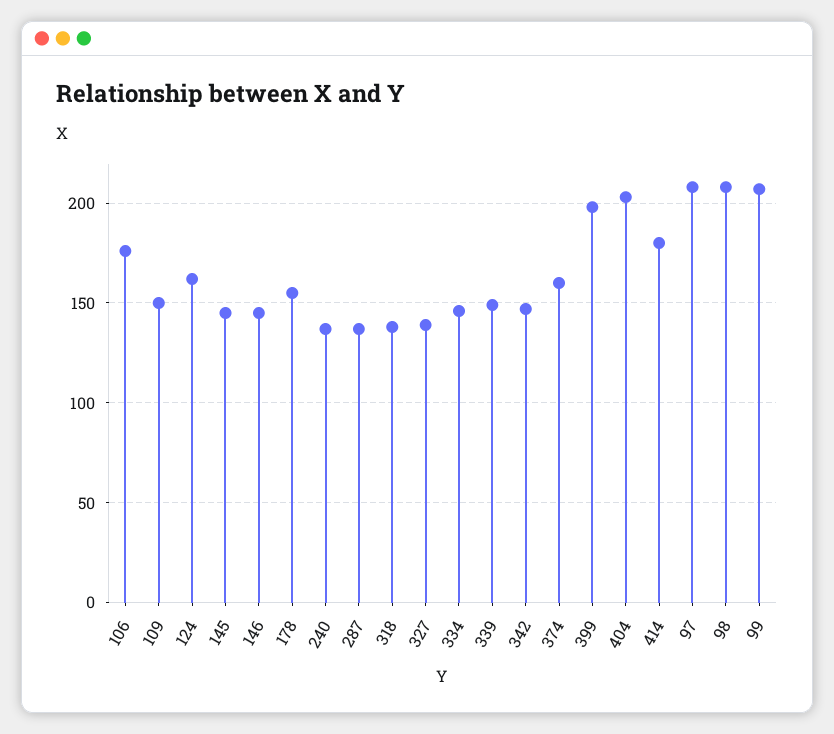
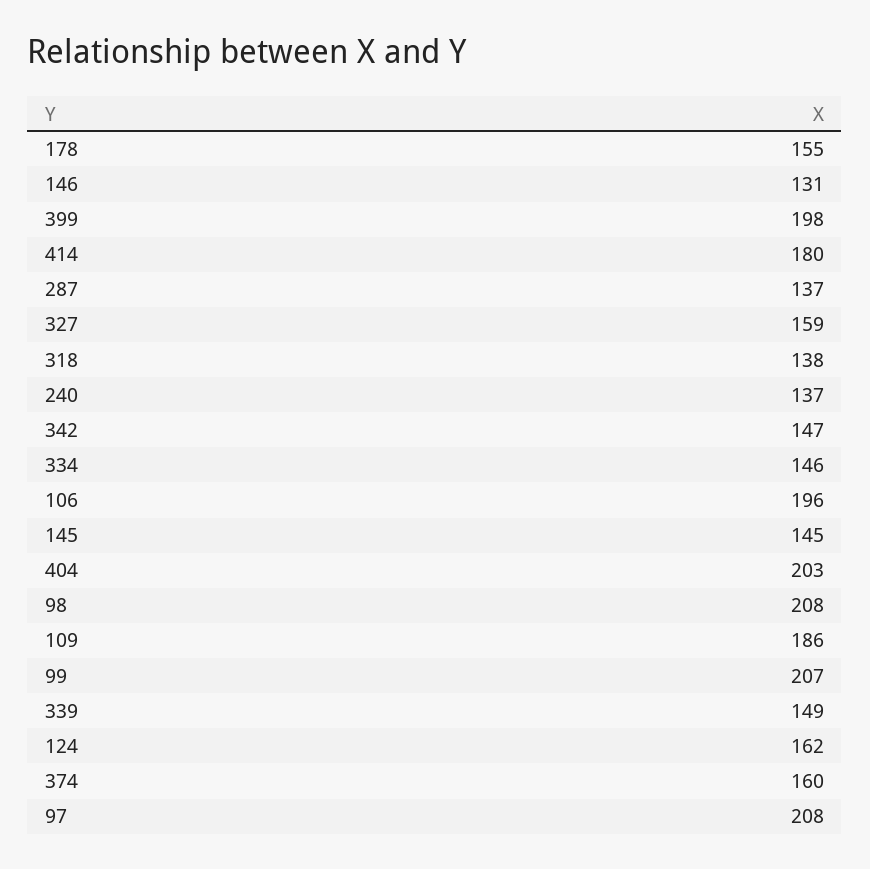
106: 175 -> 196
109: 150 -> 186
146: 145 -> 131
327: 140 -> 159

